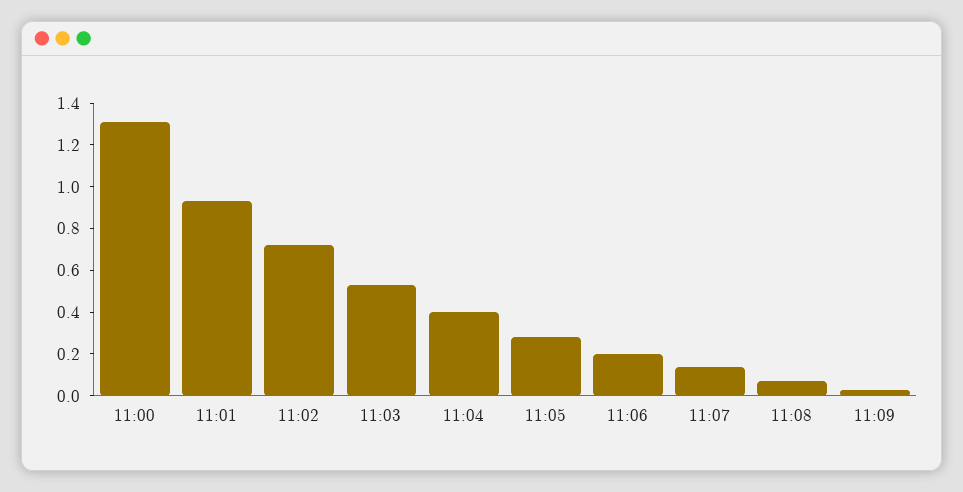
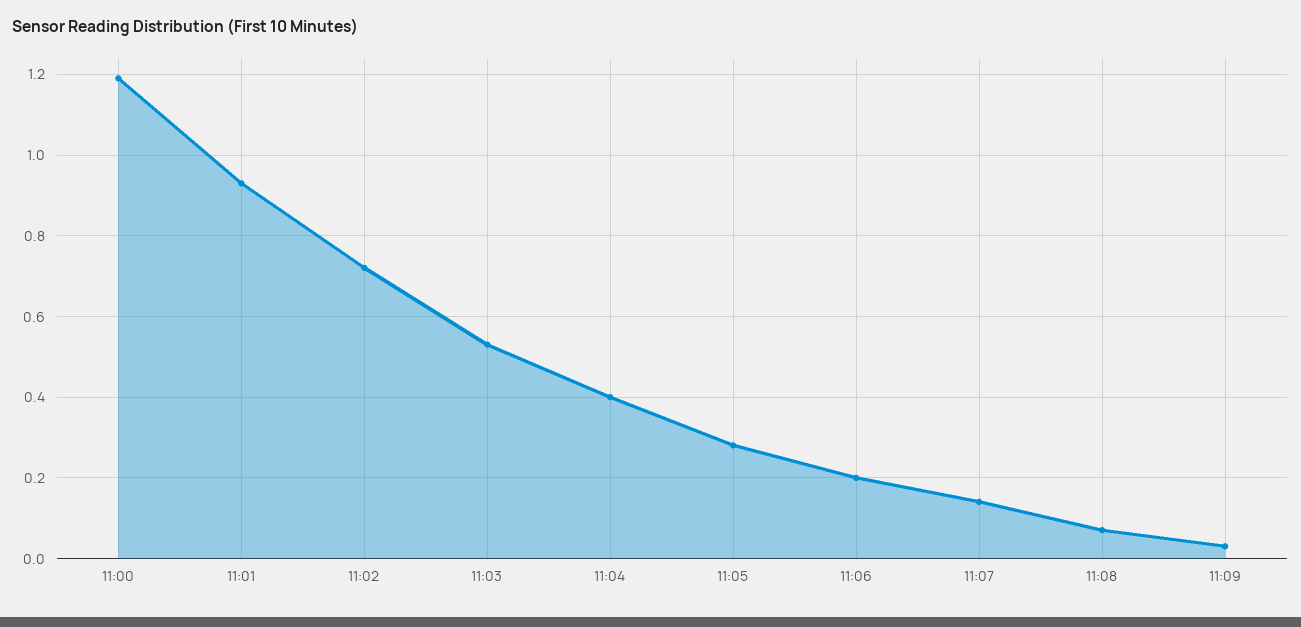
11:00: 1.3 -> 1.2

